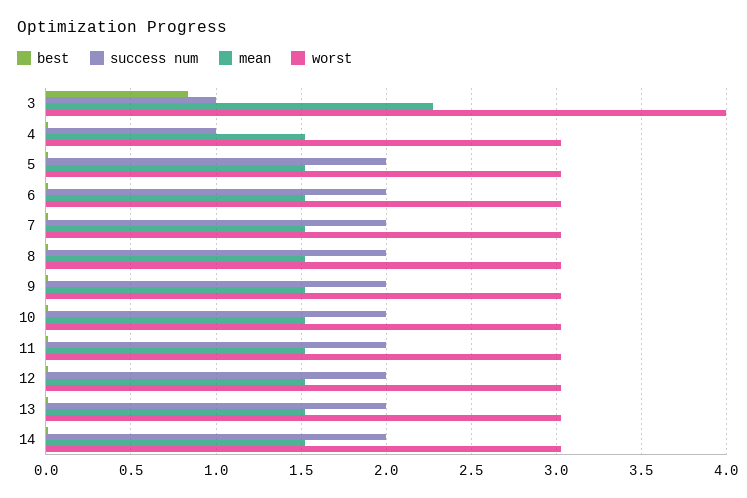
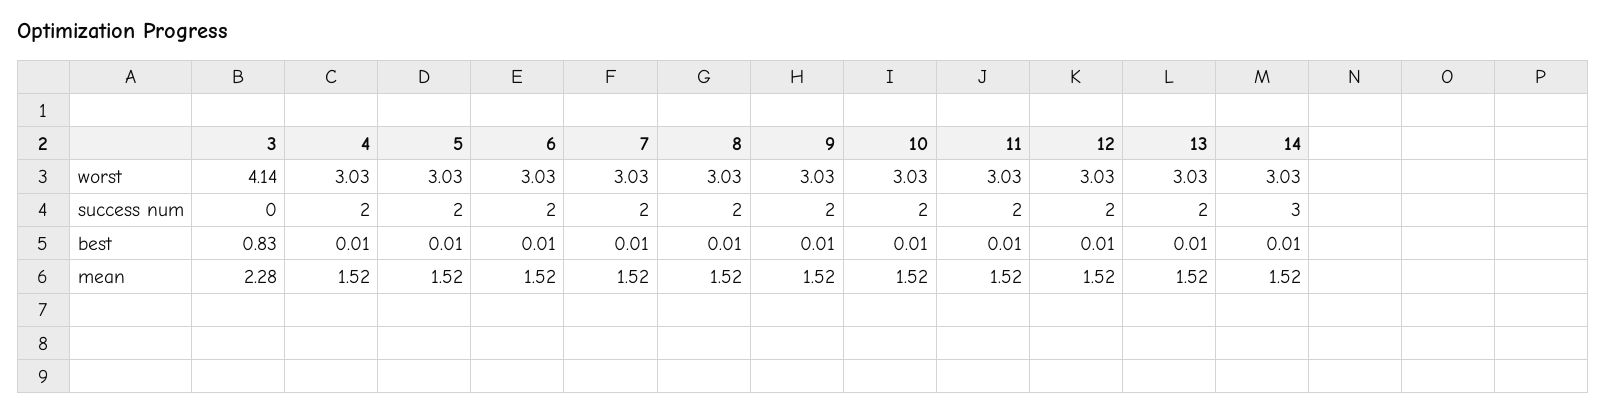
success num, 3: 1 -> 0
worst, 3: 4 -> 4.14
success num, 4: 1 -> 2
success num, 14: 2 -> 3

